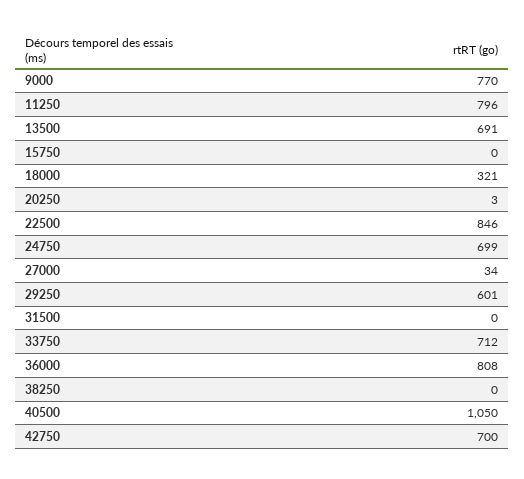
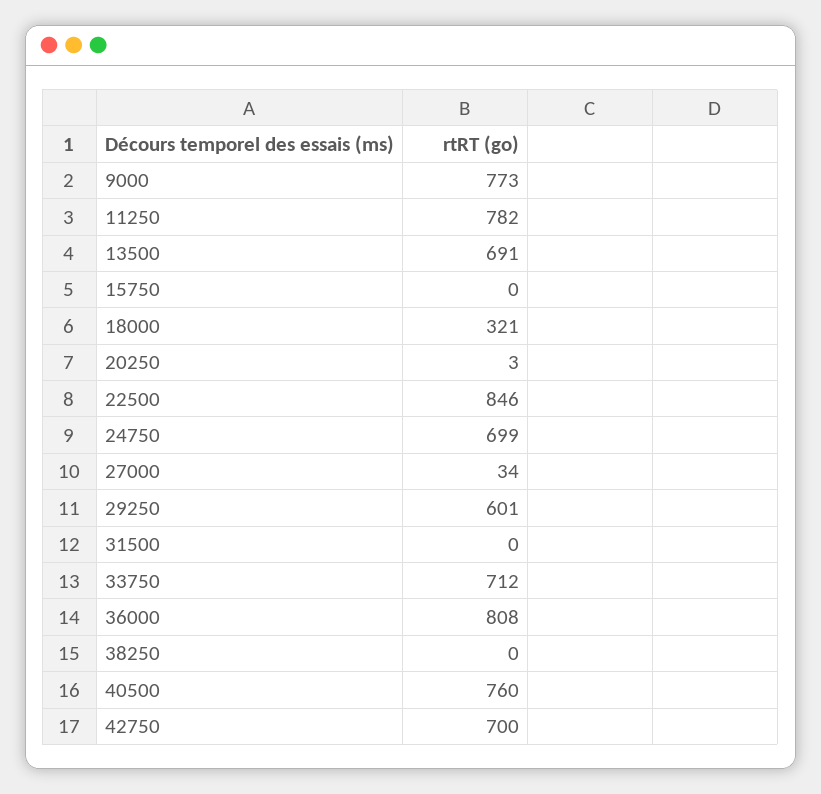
9000: 770 -> 773
11250: 796 -> 782
40500: 1050 -> 760

